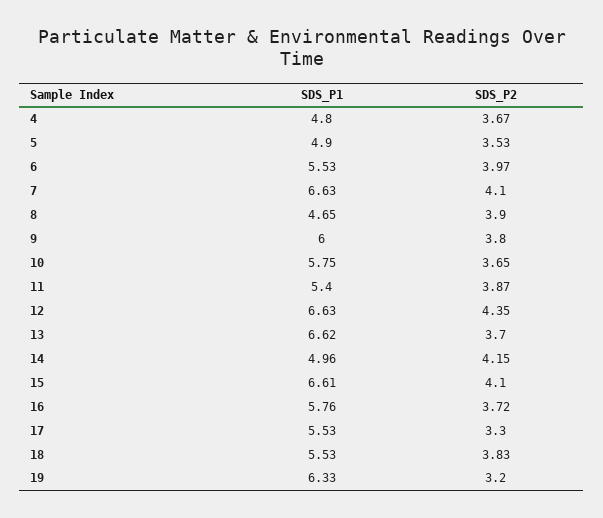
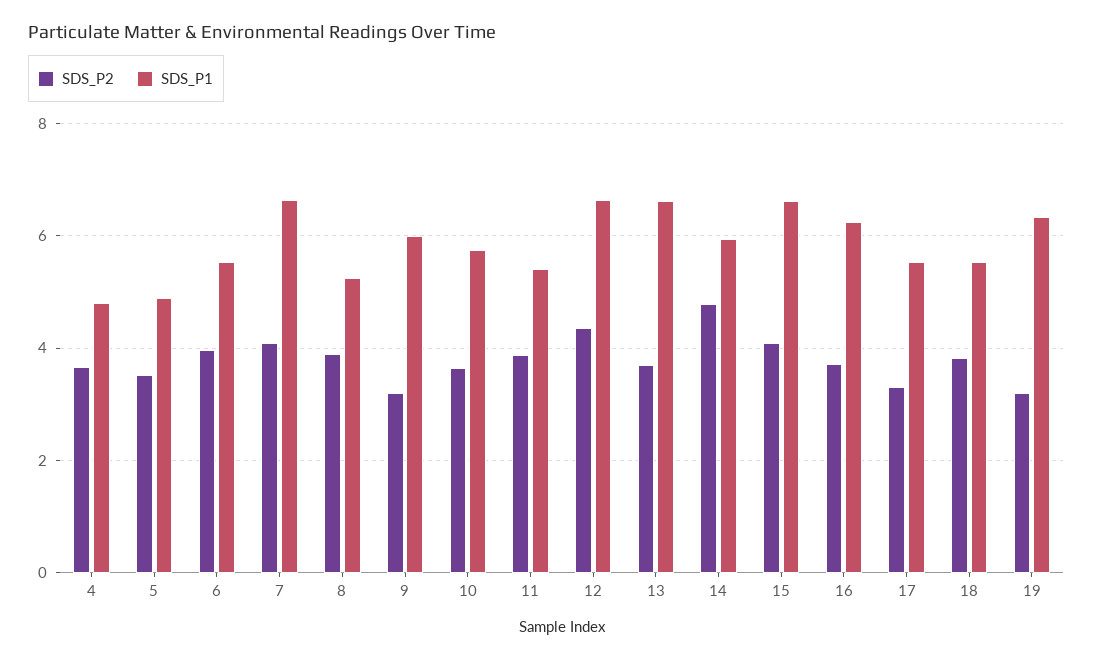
SDS_P1, 8: 4.65 -> 5.2
SDS_P2, 9: 3.8 -> 3.2
SDS_P1, 14: 4.96 -> 6
SDS_P2, 14: 4.15 -> 4.8
SDS_P1, 16: 5.76 -> 6.2

